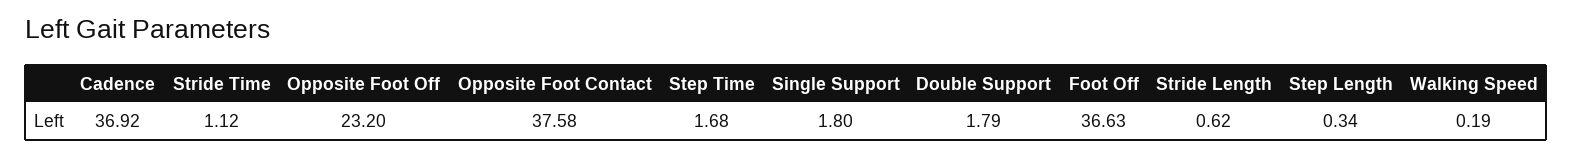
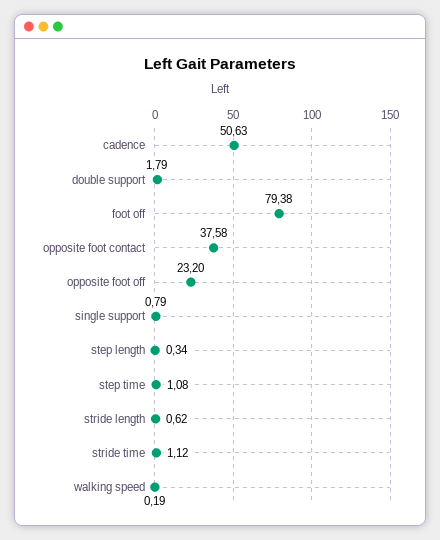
Cadence: 36.92 -> 50.63
Step Time: 1.68 -> 1.08
Single Support: 1.8 -> 0.79
Foot Off: 36.63 -> 79.38

